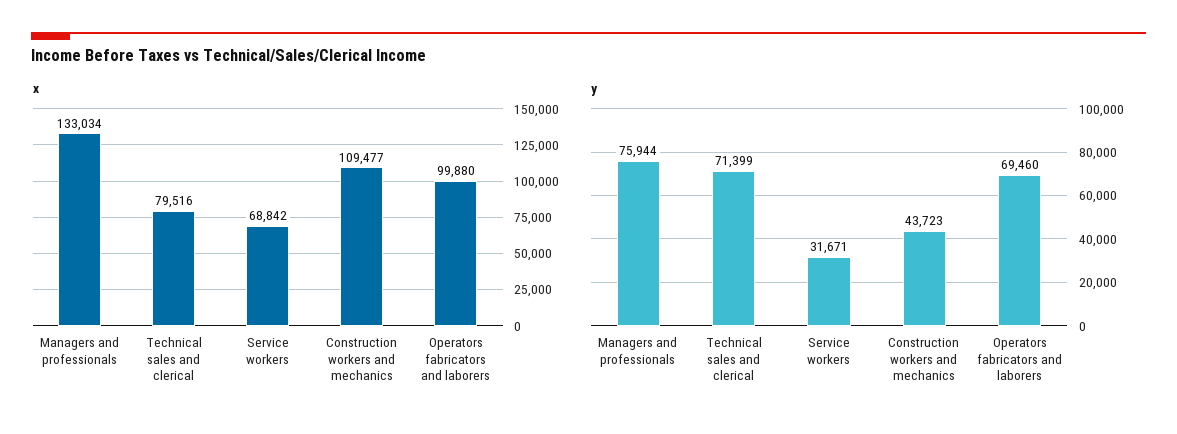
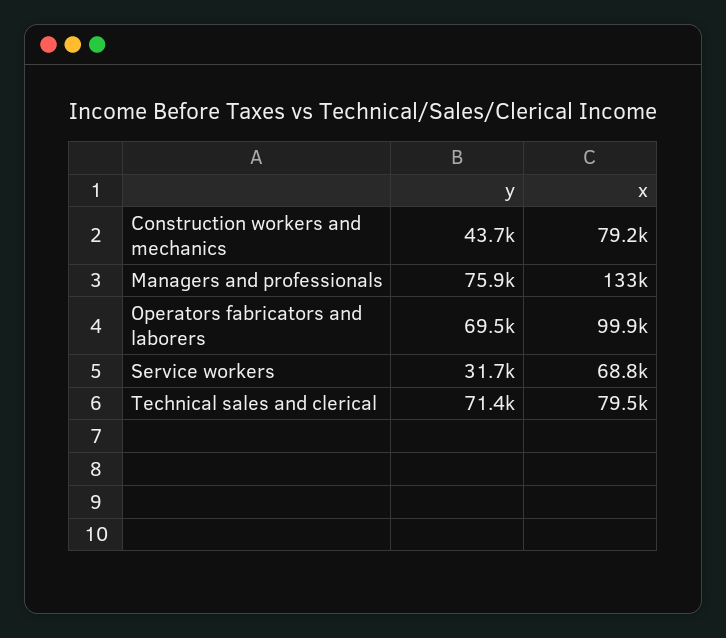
x, Construction workers and mechanics: 109477 -> 79200

